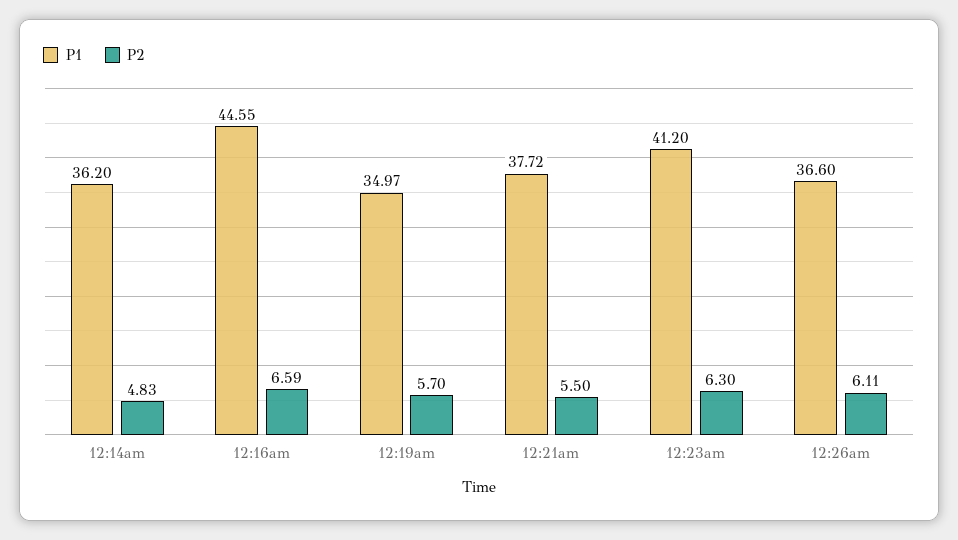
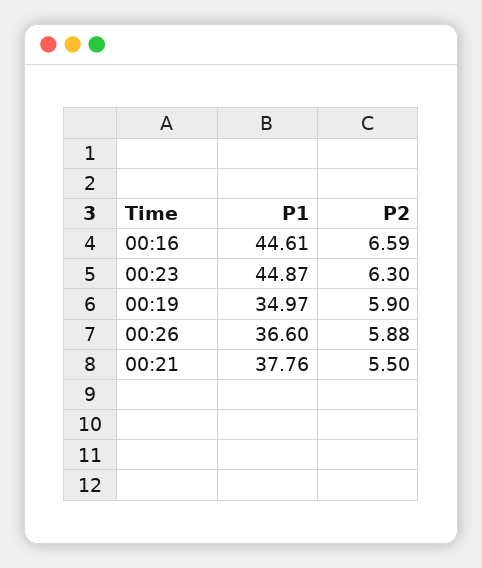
P1, 12:14am: 36.2 -> none
P2, 12:14am: 4.83 -> none
P1, 12:16am: 44.55 -> 44.61
P2, 12:19am: 5.7 -> 5.9
P1, 12:21am: 37.72 -> 37.76
P1, 12:23am: 41.2 -> 44.87
P2, 12:26am: 6.11 -> 5.88

